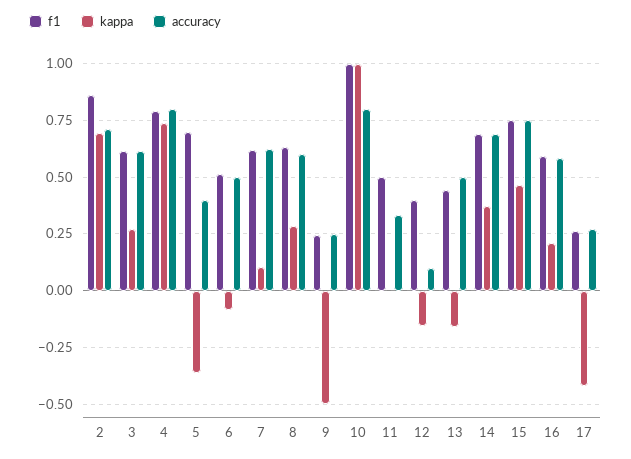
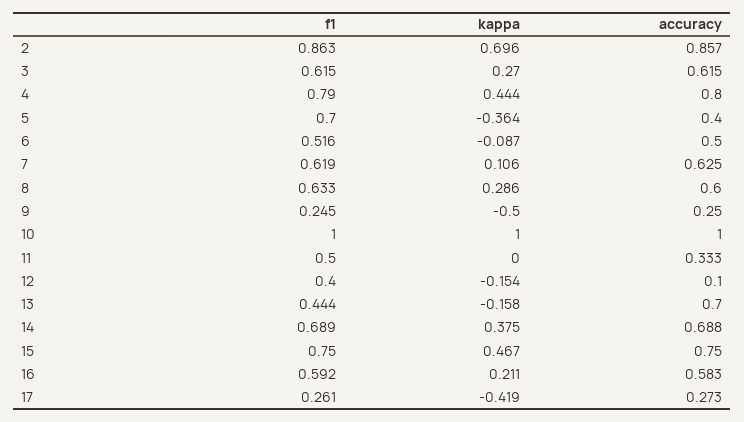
accuracy, 2: 0.7 -> 0.857
kappa, 4: 0.75 -> 0.444
accuracy, 10: 0.8 -> 1
accuracy, 13: 0.5 -> 0.7

